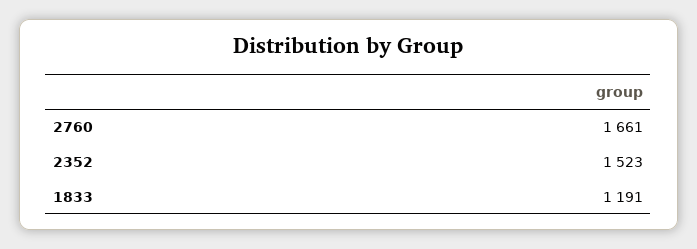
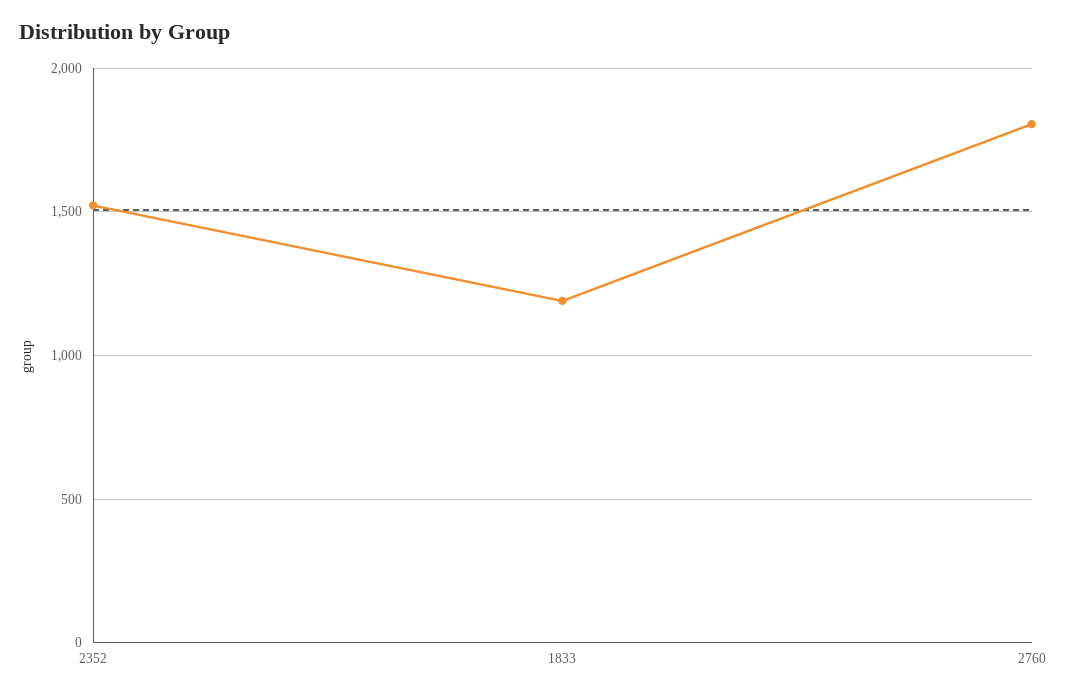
2760: 1661 -> 1800

